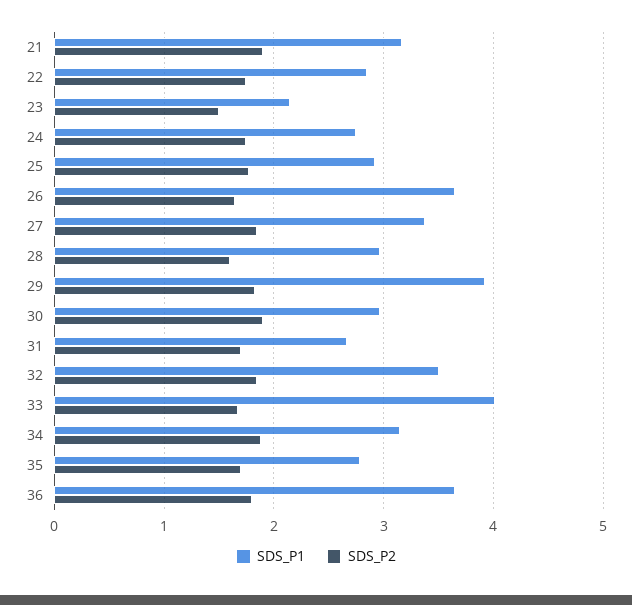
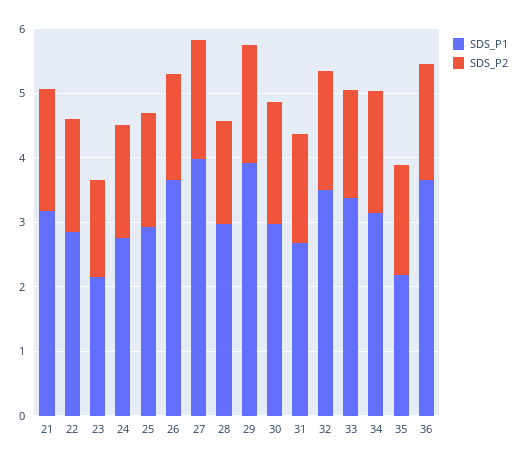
SDS_P1, 27: 3.4 -> 4
SDS_P1, 33: 4 -> 3.4
SDS_P1, 35: 2.8 -> 2.2

